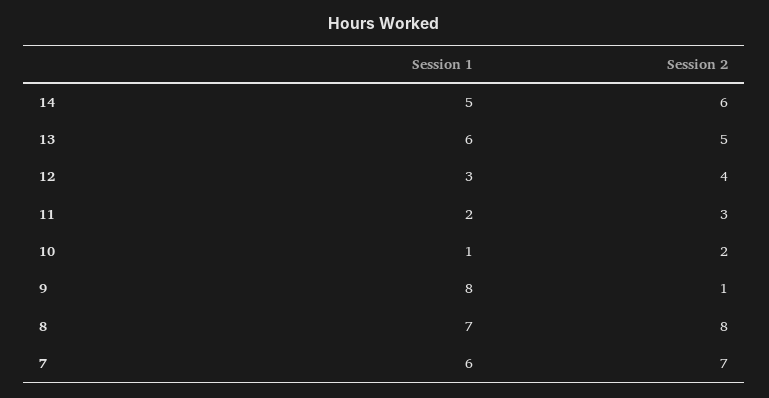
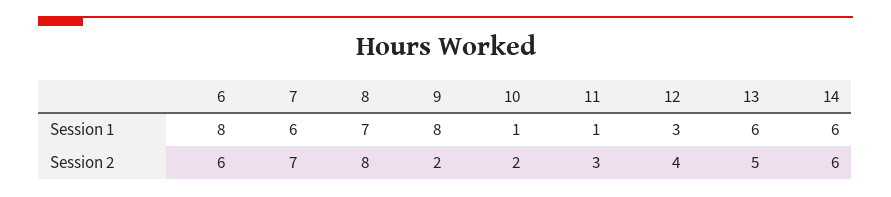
Session 1, 14: 5 -> 6
Session 1, 11: 2 -> 1
Session 2, 9: 1 -> 2
Session 1, 6: none -> 8
Session 2, 6: none -> 6

